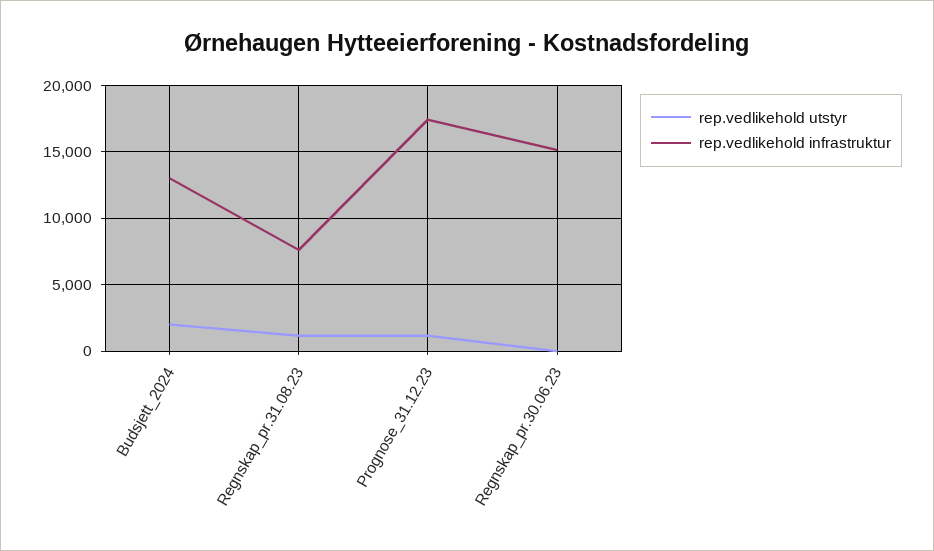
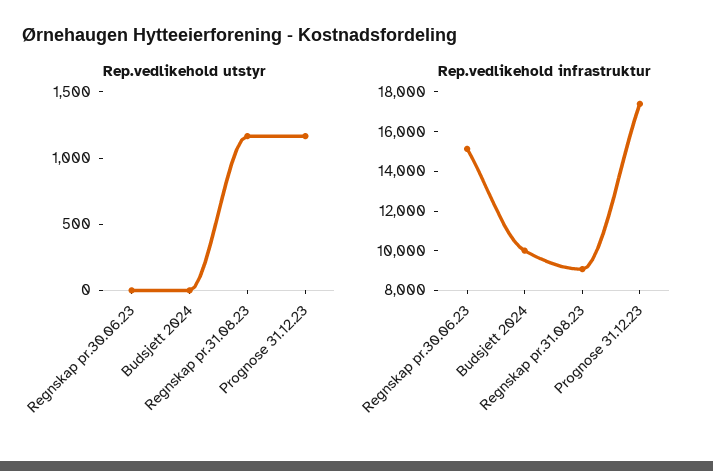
rep.vedlikehold utstyr, Budsjett_2024: 2000 -> 0
rep.vedlikehold infrastruktur, Budsjett_2024: 13000 -> 10000
rep.vedlikehold infrastruktur, Regnskap_pr.31.08.23: 7500 -> 9000

